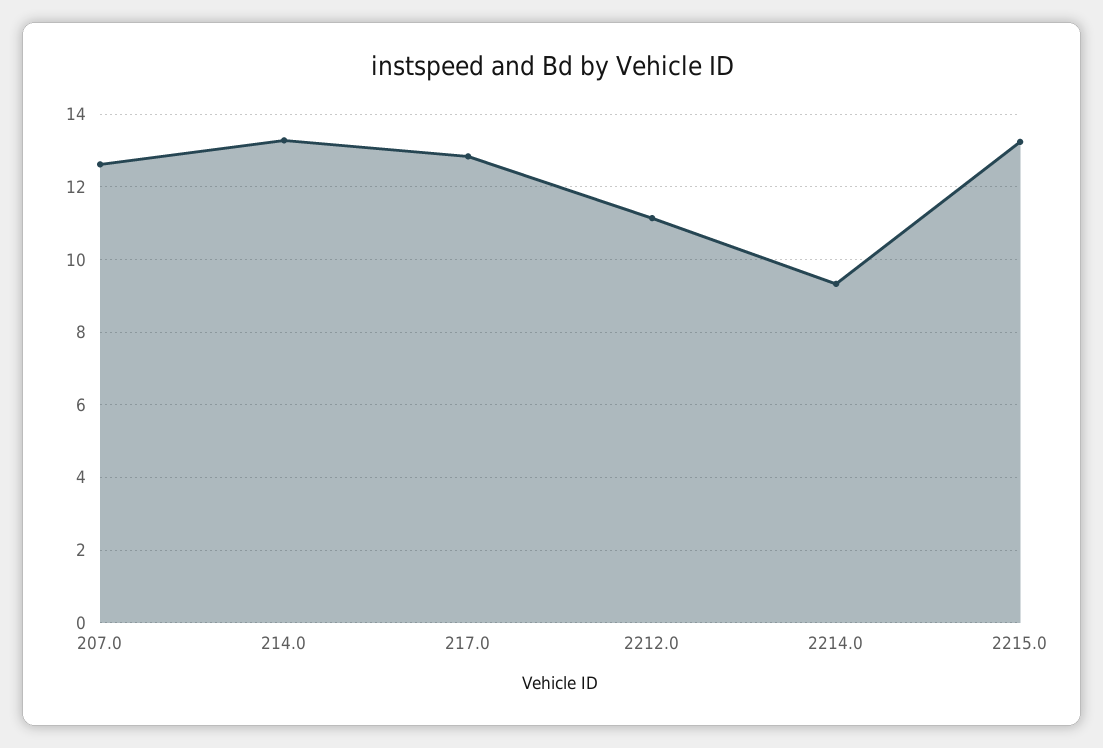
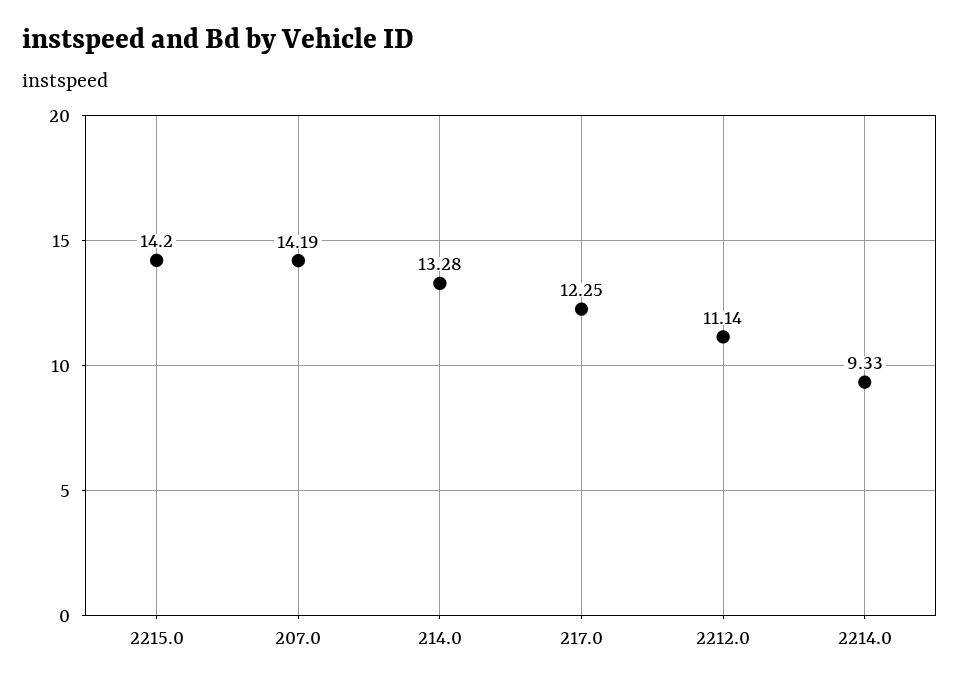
207.0: 12.6 -> 14.19
217.0: 12.8 -> 12.25
2215.0: 13.2 -> 14.2

